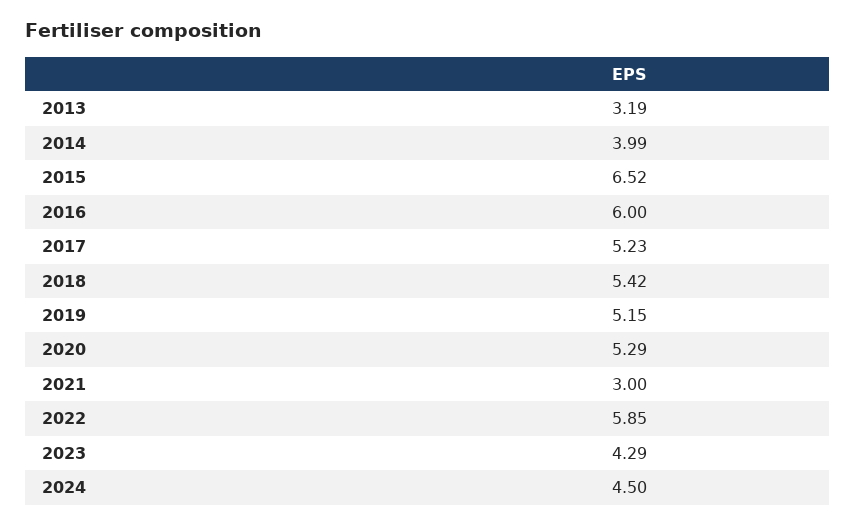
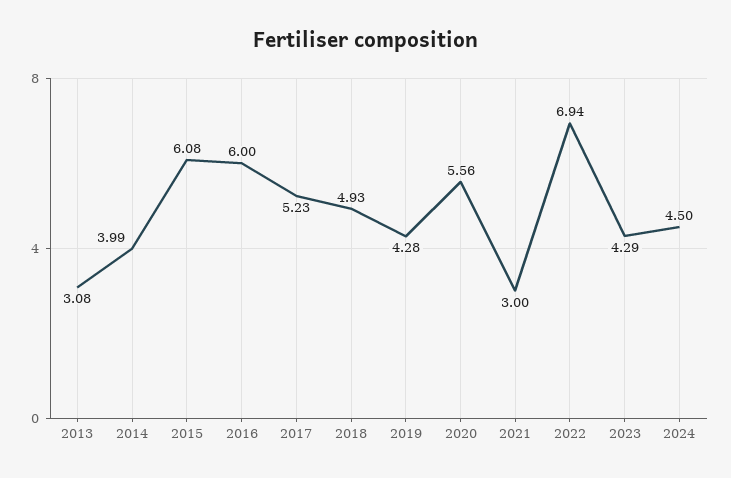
2013: 3.19 -> 3.08
2015: 6.52 -> 6.08
2018: 5.42 -> 4.93
2019: 5.15 -> 4.28
2020: 5.29 -> 5.56
2022: 5.85 -> 6.94

